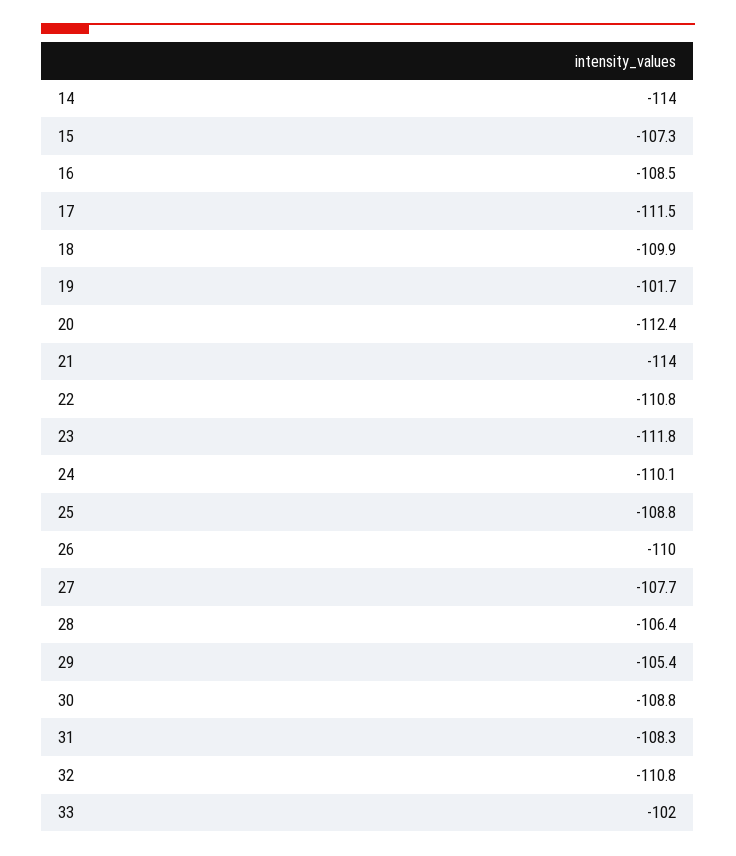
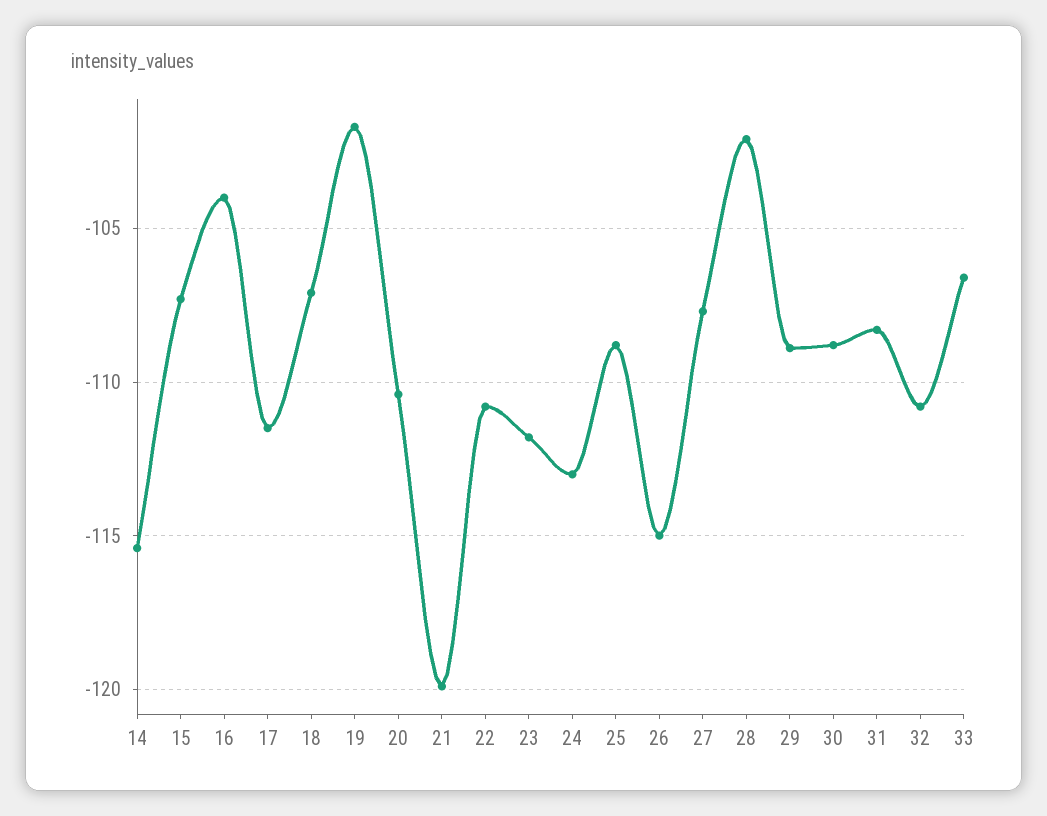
14: -114 -> -115.5
16: -108.5 -> -104
18: -109.9 -> -107
20: -112.4 -> -110.5
21: -114 -> -120
24: -110.1 -> -113
26: -110 -> -115
28: -106.4 -> -102
29: -105.4 -> -109
33: -102 -> -106.5

